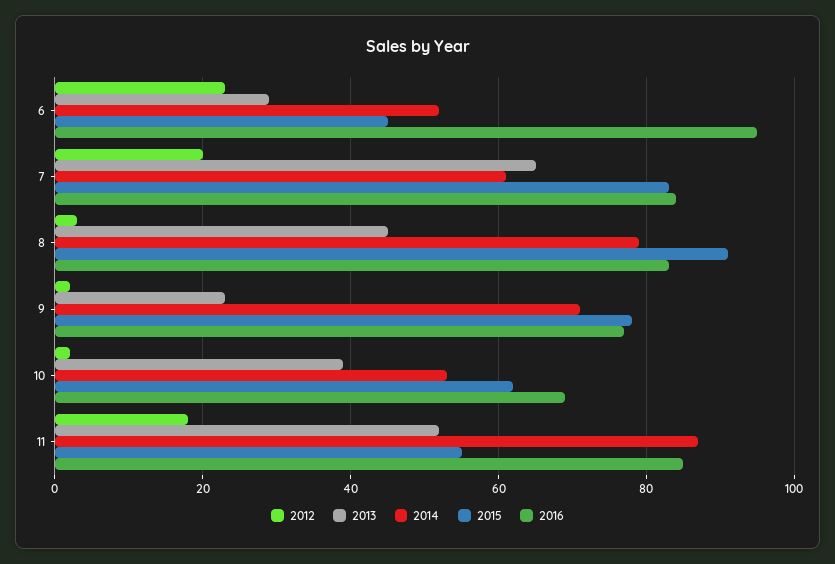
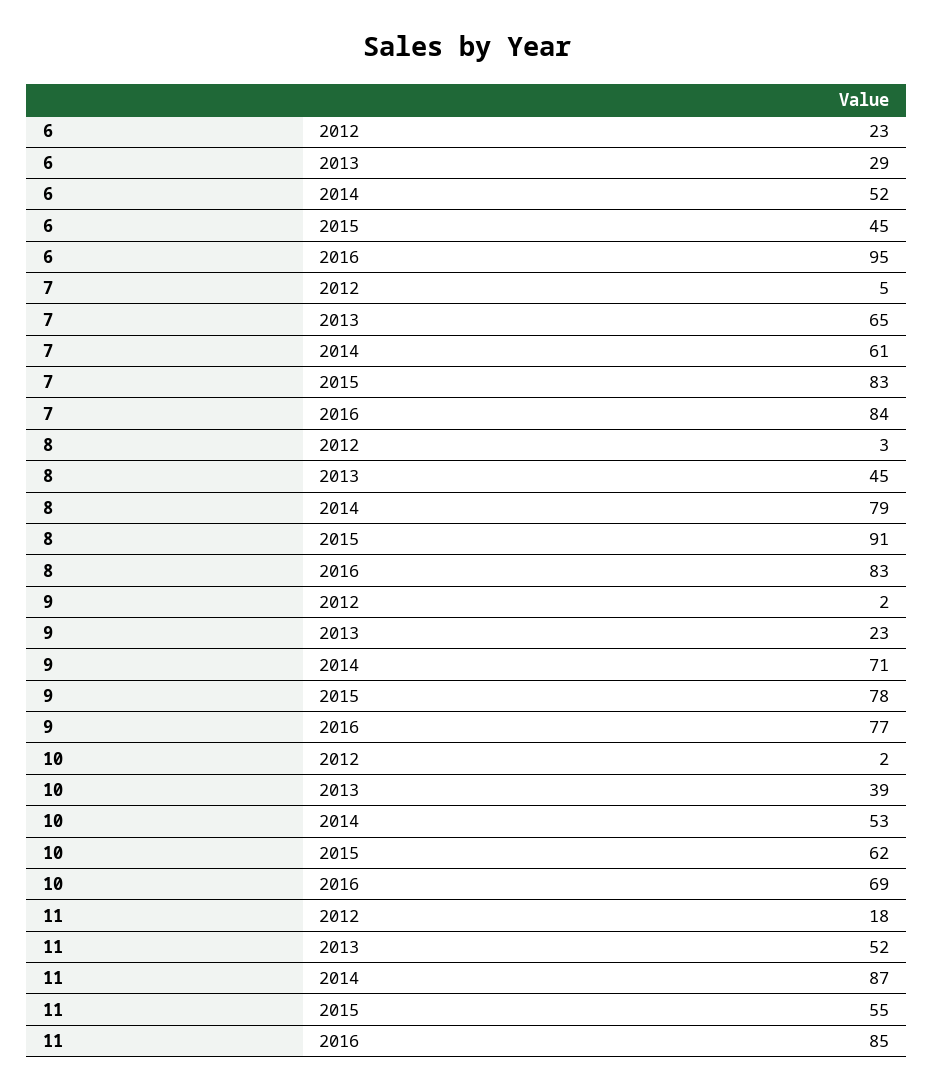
2012, 7: 20 -> 5

